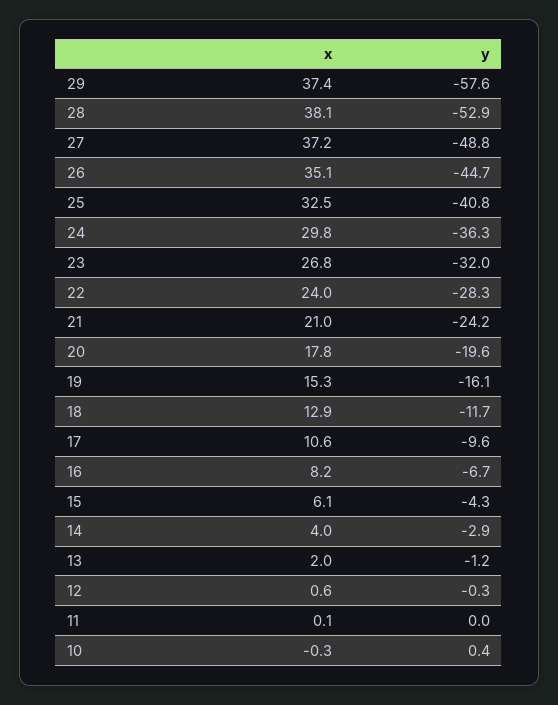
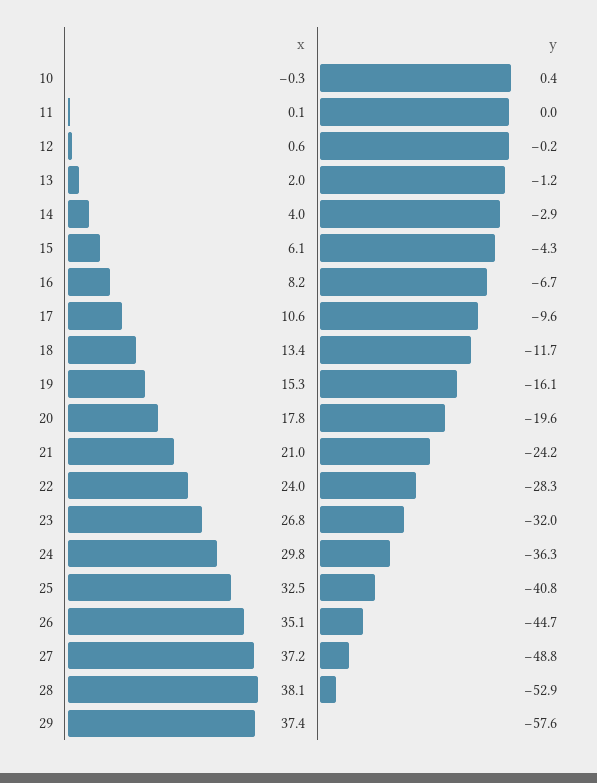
x, 18: 12.9 -> 13.4
y, 12: -0.3 -> -0.2

